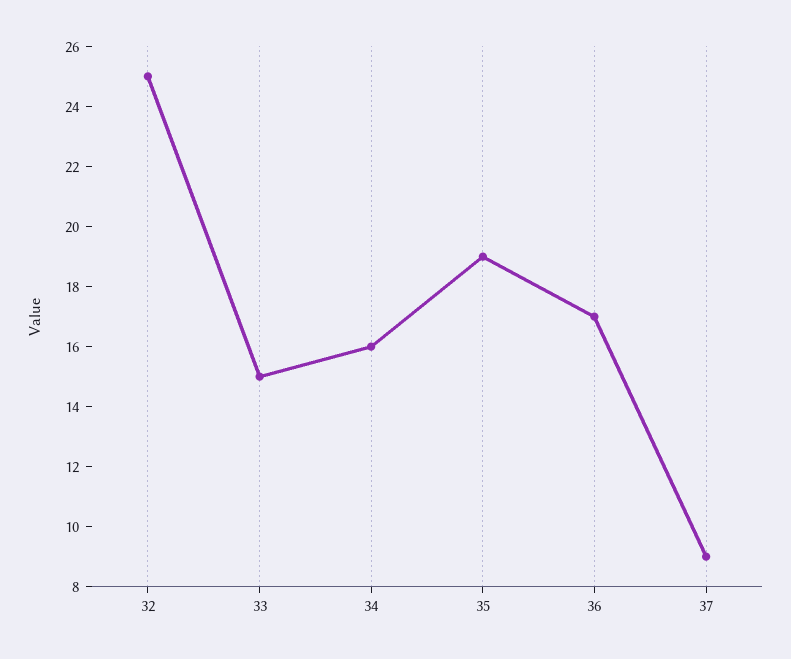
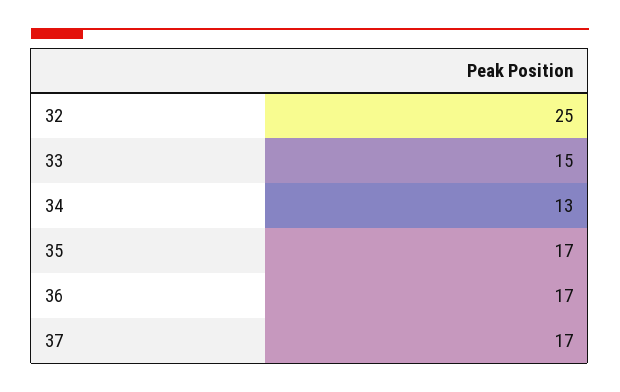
34: 16 -> 13
35: 19 -> 17
37: 9 -> 17

